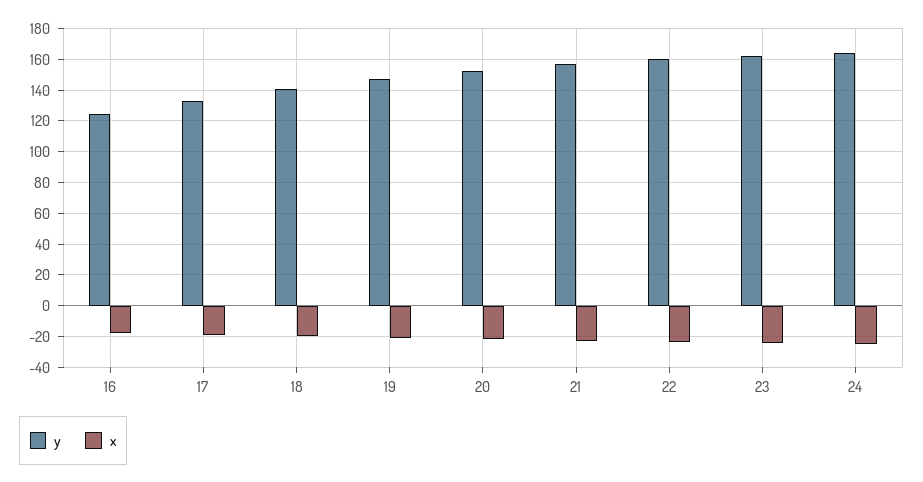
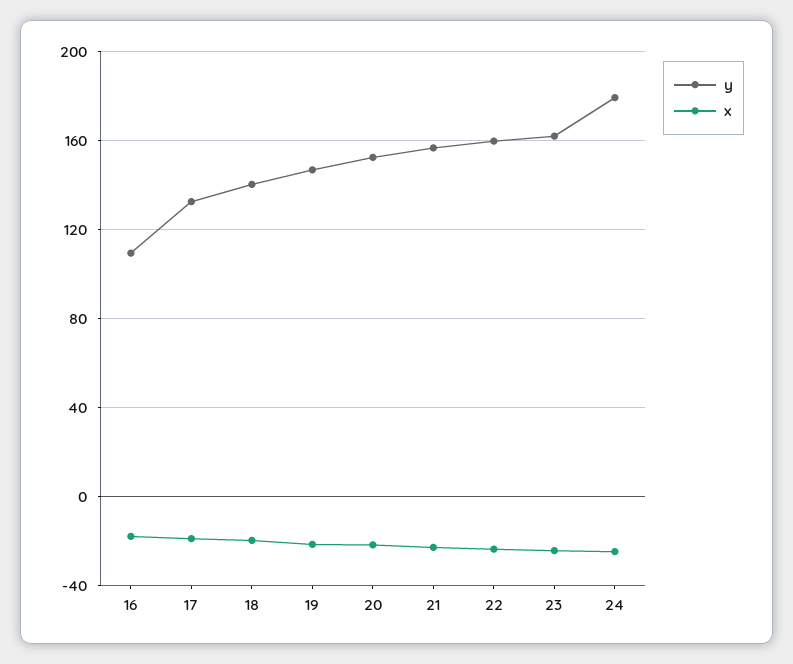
y, 16: 125 -> 110
y, 24: 165 -> 180

